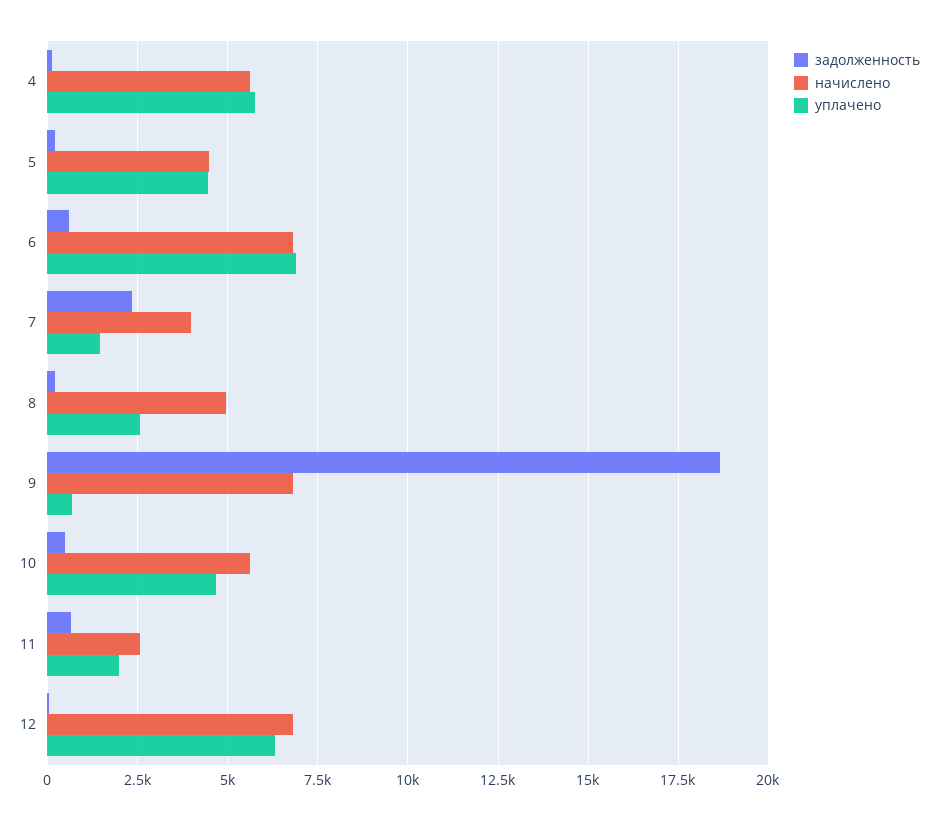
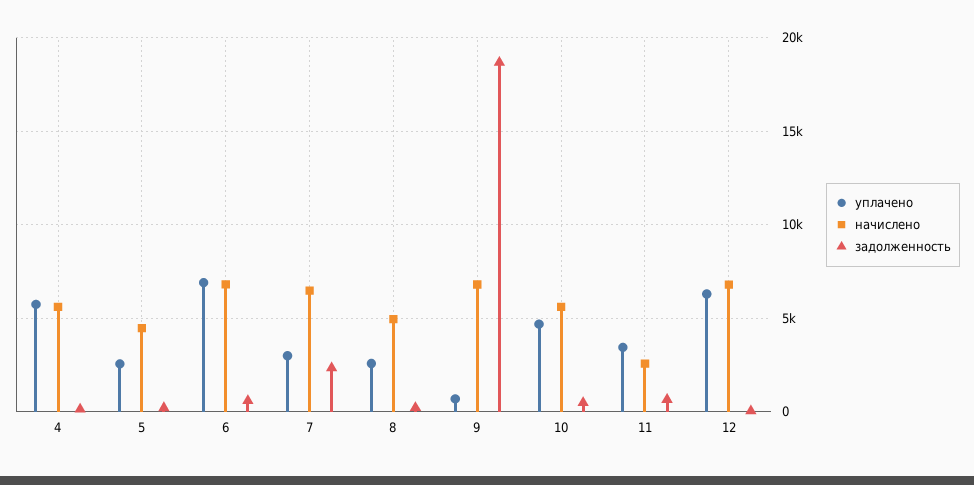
уплачено, 5: 4500 -> 2500
начислено, 7: 4000 -> 6500
уплачено, 7: 1500 -> 3000
уплачено, 11: 2000 -> 3500

